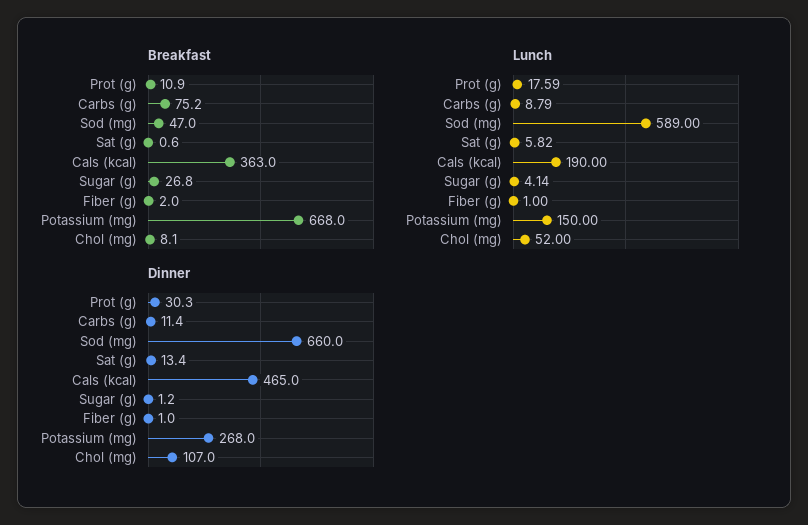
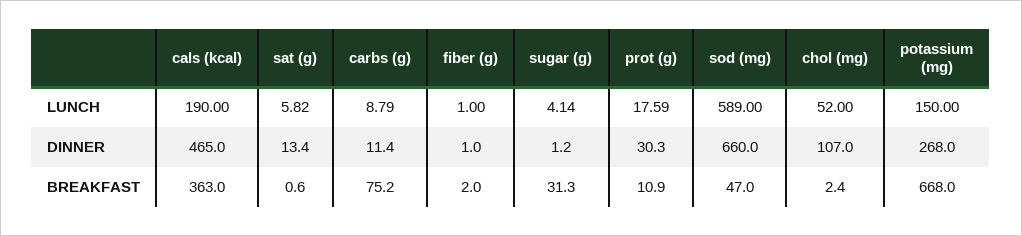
Breakfast, Sugar (g): 26.8 -> 31.3
Breakfast, Chol (mg): 8.1 -> 2.4

